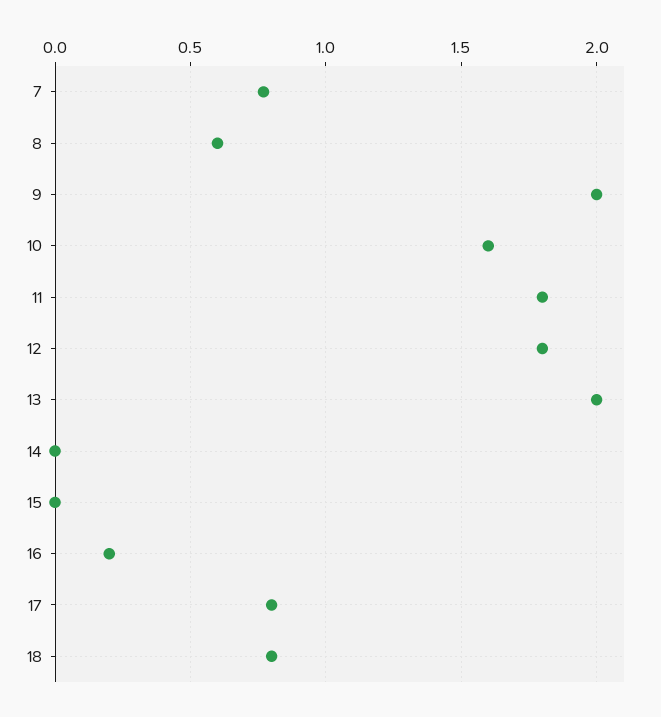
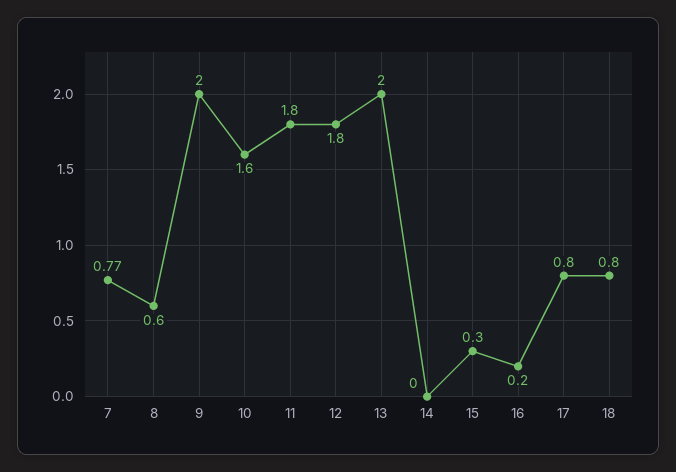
15: 0 -> 0.3

